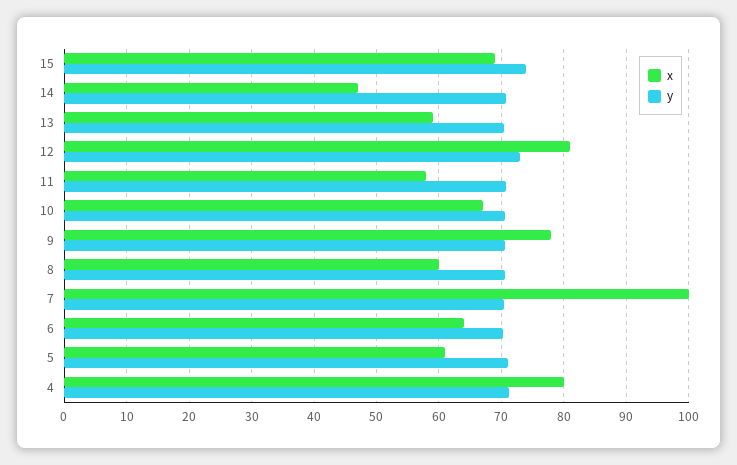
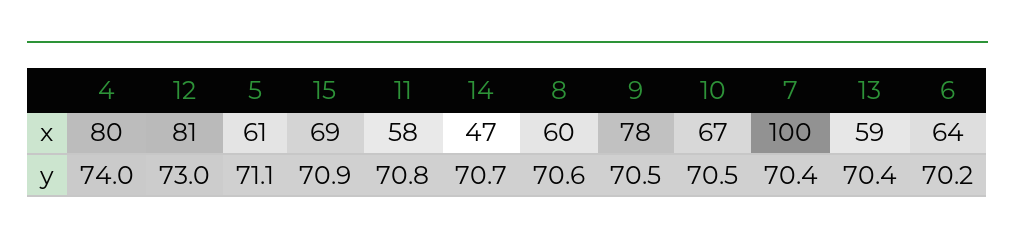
y, 15: 74 -> 70.9
y, 4: 71 -> 74

